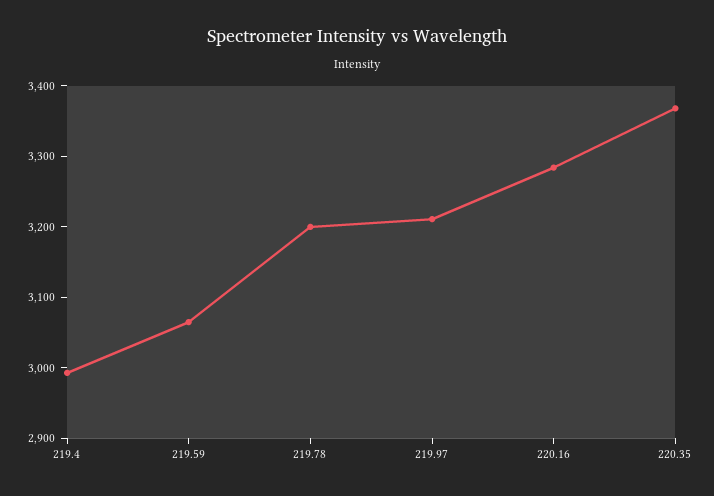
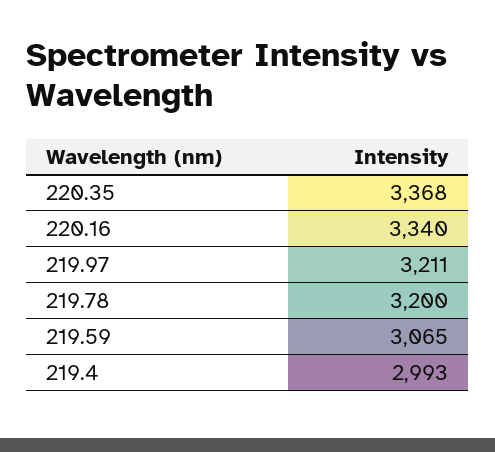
220.16: 3280 -> 3340

